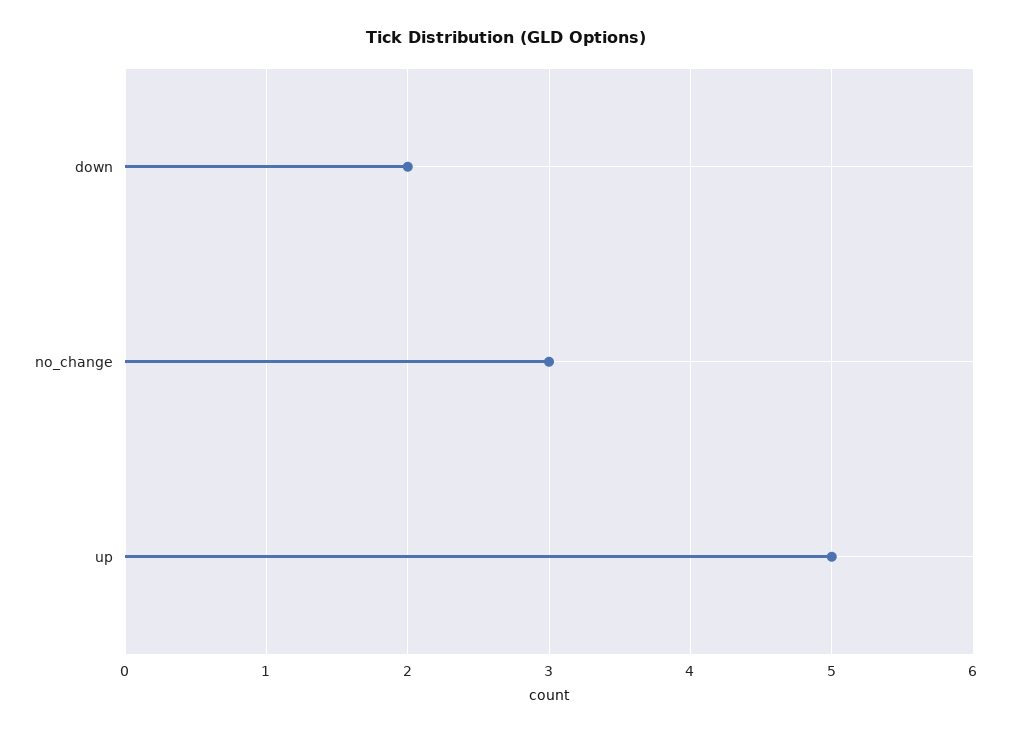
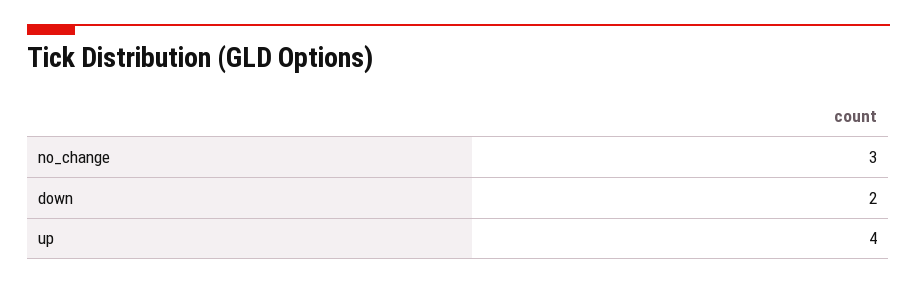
up: 5 -> 4

